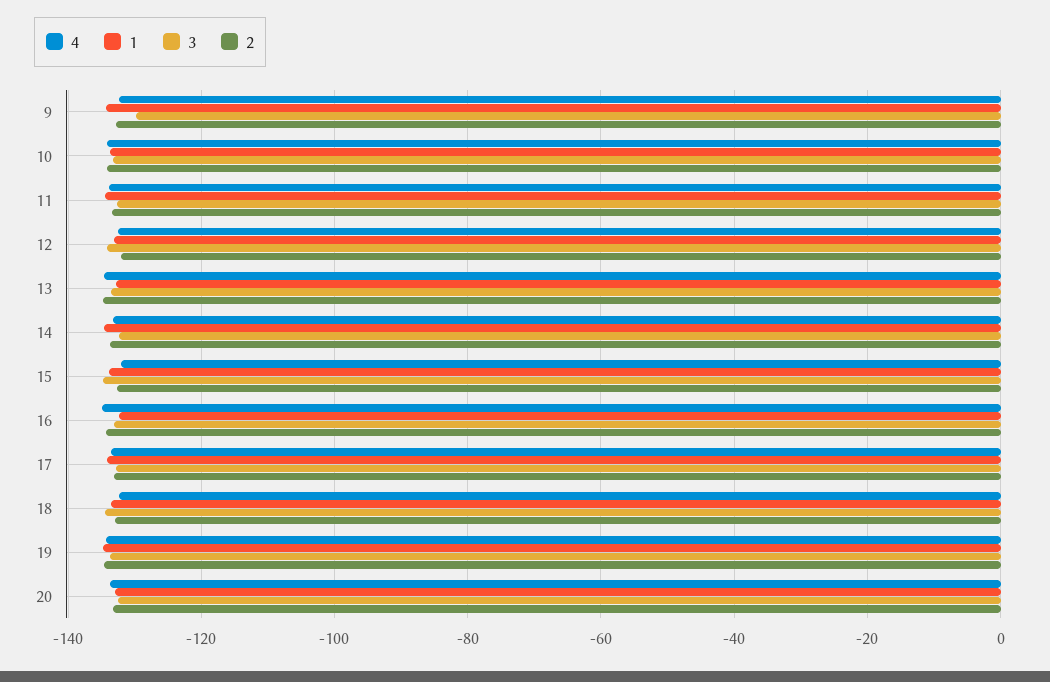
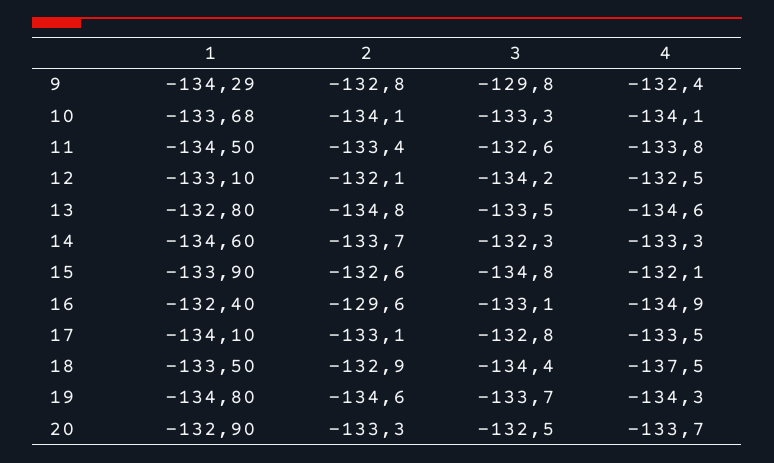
2, 16: -134 -> -129.6
4, 18: -132 -> -137.5

